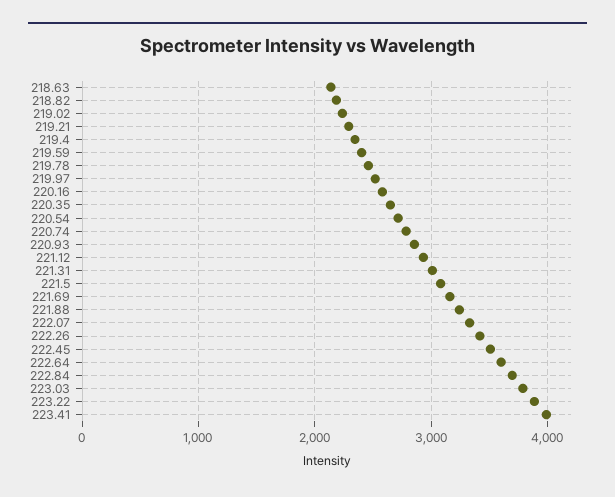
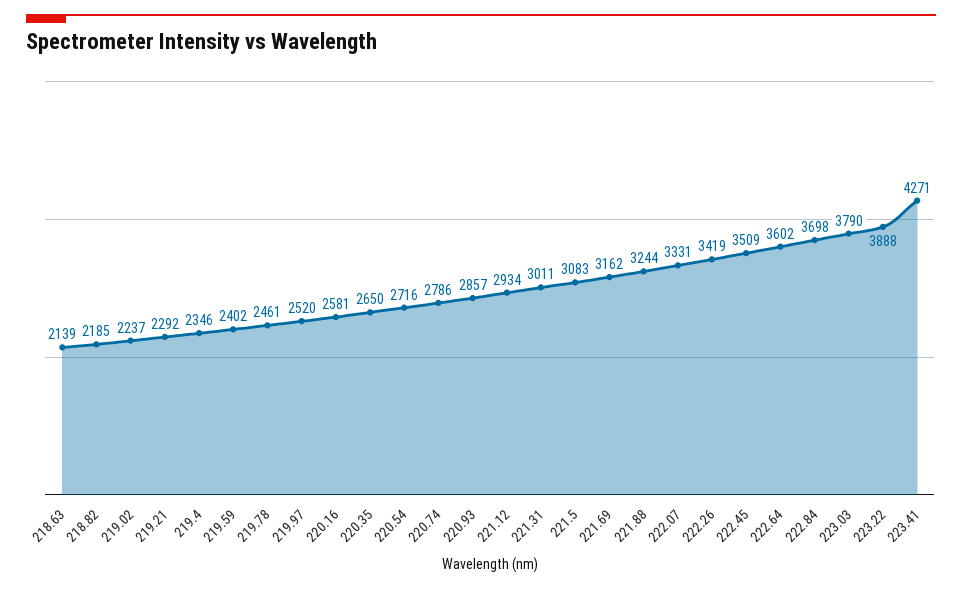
223.41: 4000 -> 4271

